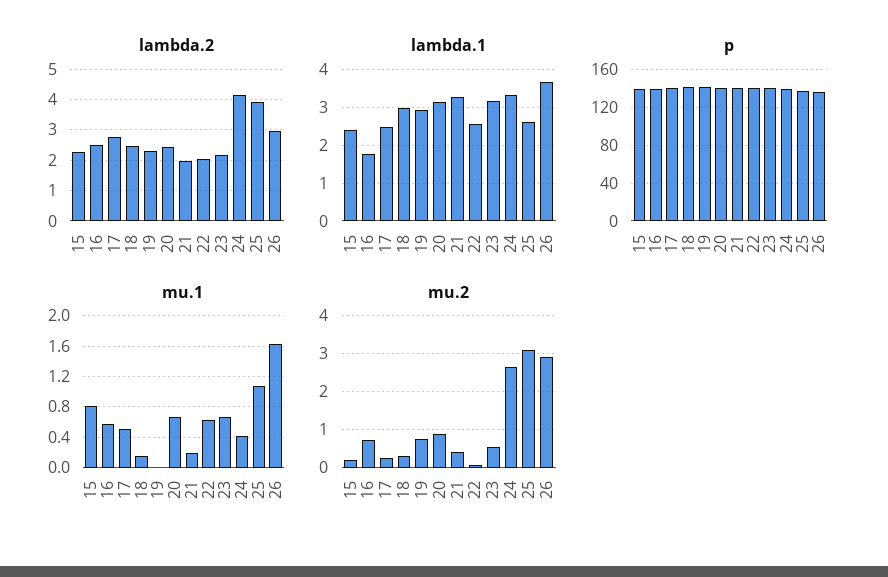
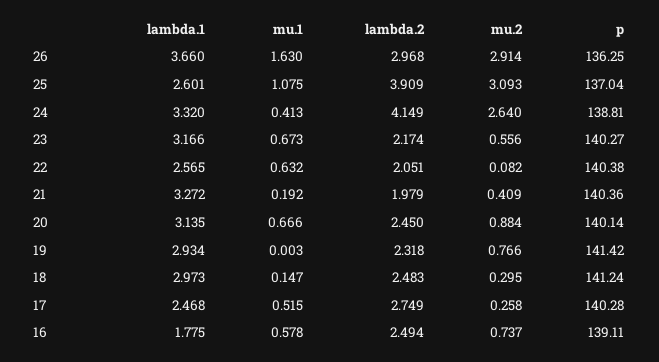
lambda.2, 15: 2.2 -> none
lambda.1, 15: 2.4 -> none
p, 15: 140 -> none
mu.1, 15: 0.8 -> none
mu.2, 15: 0.2 -> none

